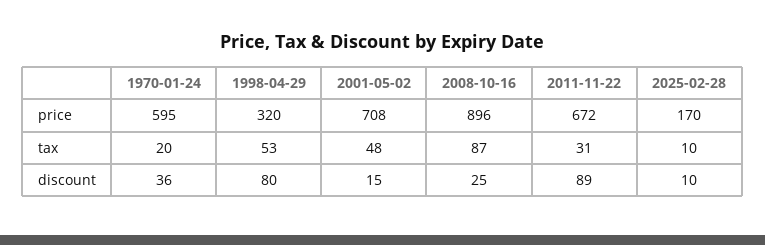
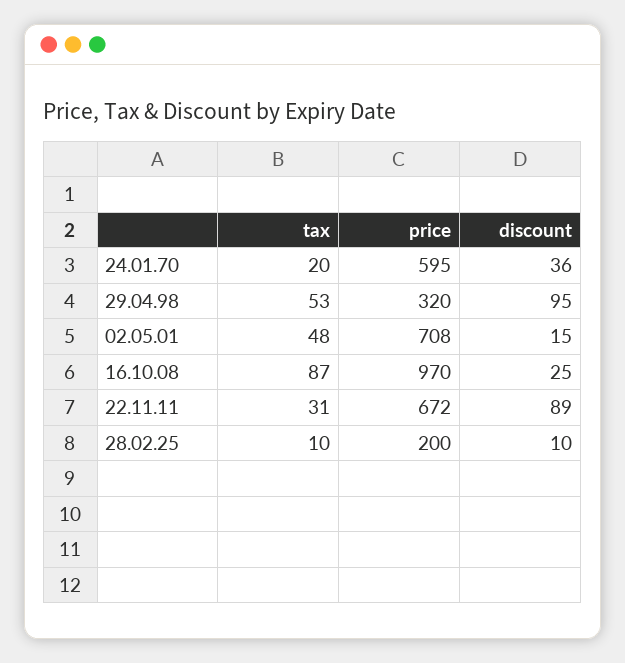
2008-10-16, price: 896 -> 970
2025-02-28, price: 170 -> 200
1998-04-29, discount: 80 -> 95

